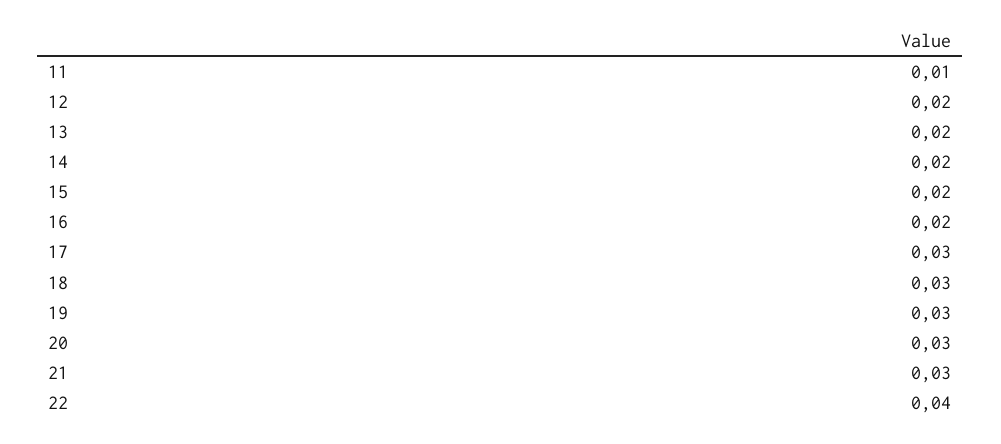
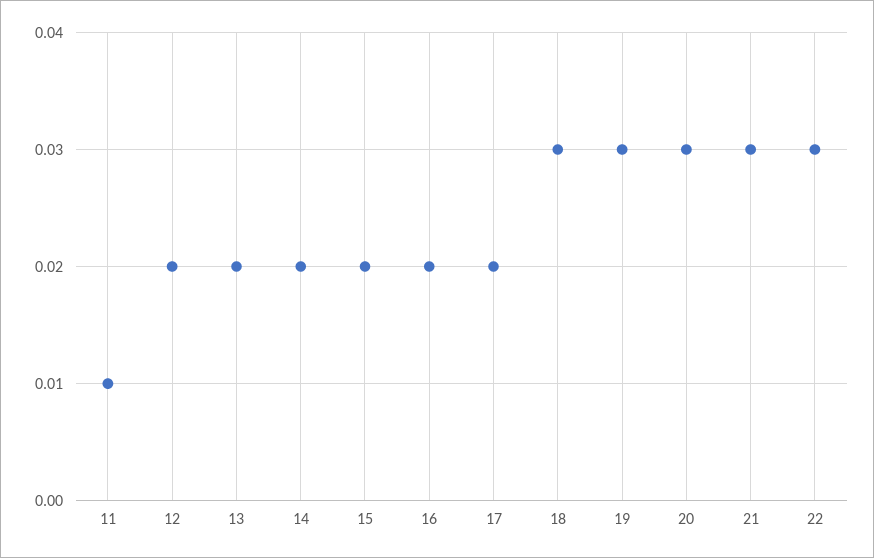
17: 0.03 -> 0.02
22: 0.04 -> 0.03

